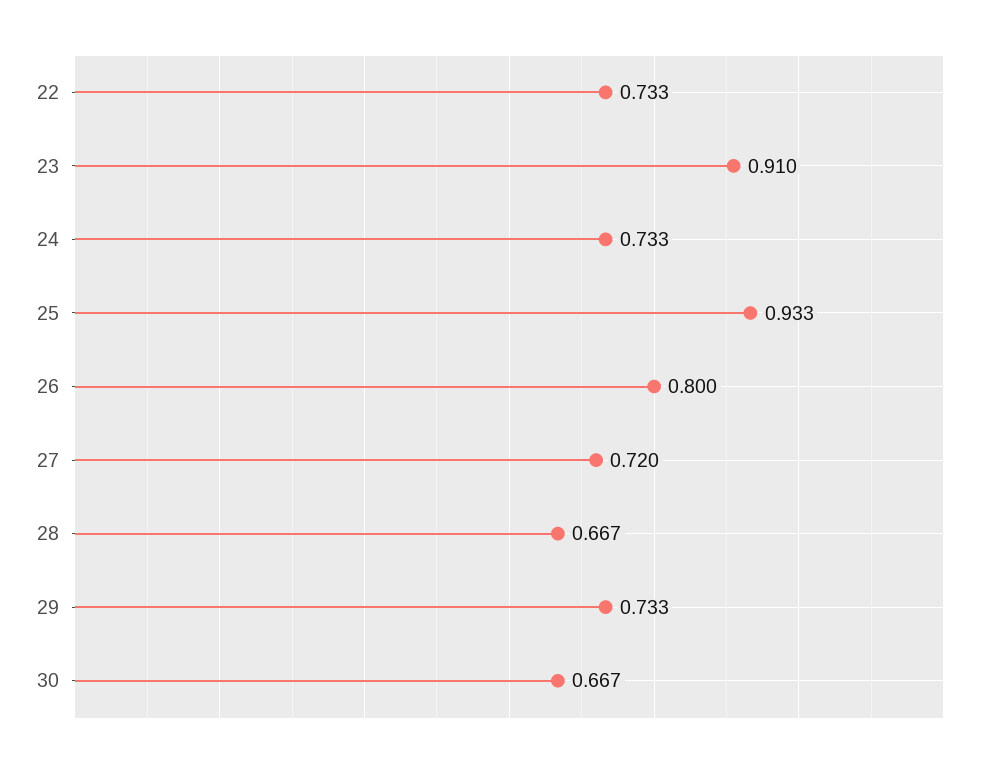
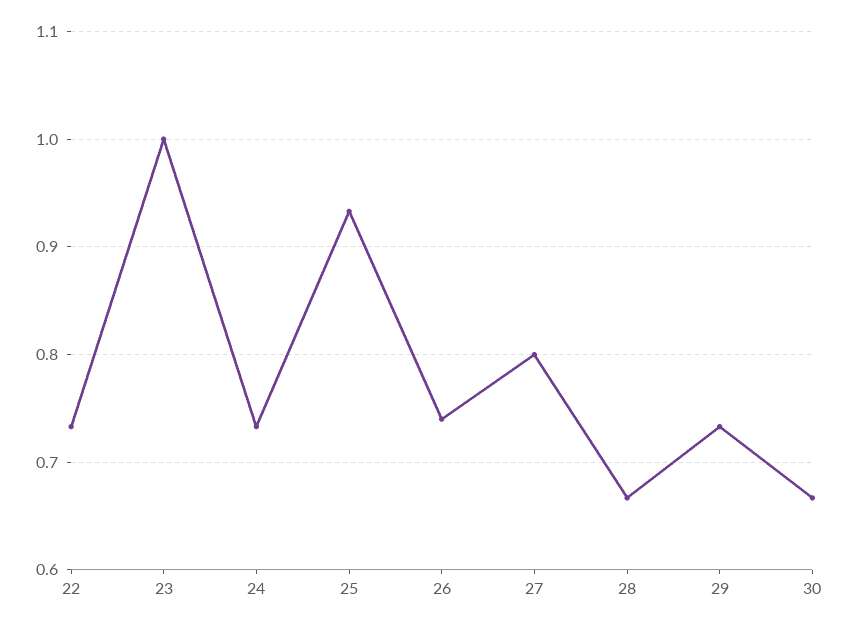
23: 0.91 -> 1
26: 0.8 -> 0.74
27: 0.72 -> 0.8

